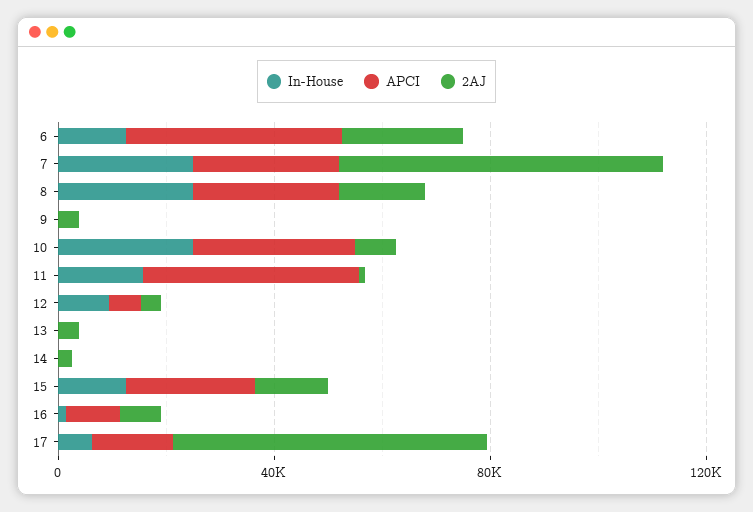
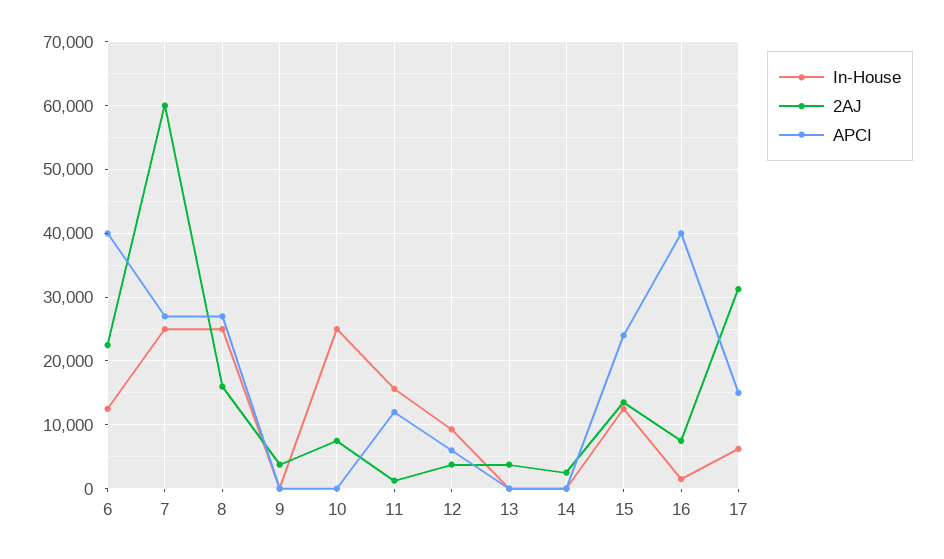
APCI, 10: 30000 -> 0
APCI, 11: 40000 -> 12000
APCI, 16: 10000 -> 40000
2AJ, 17: 60000 -> 31000

